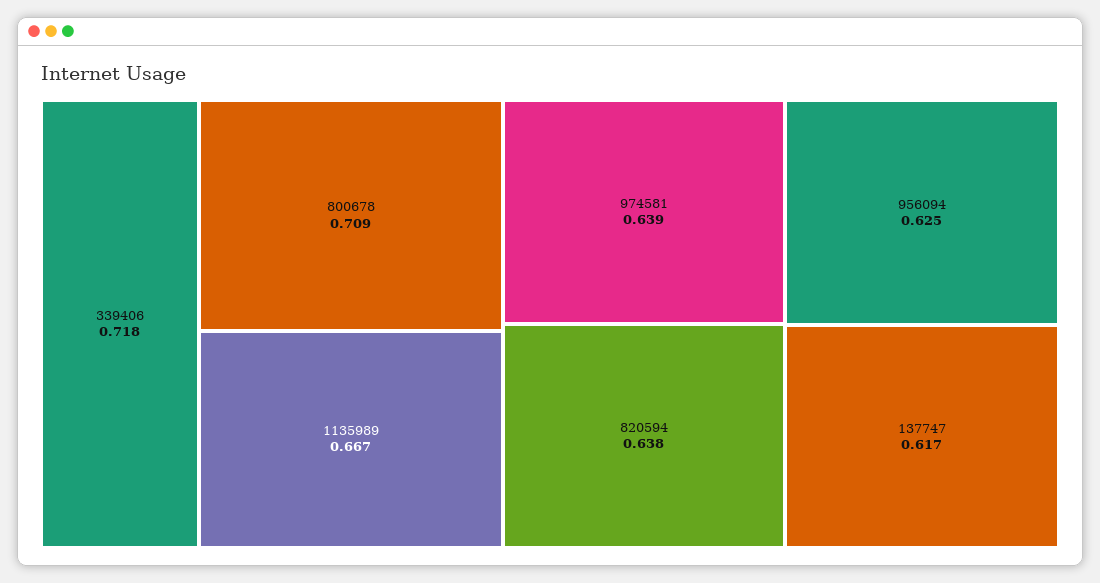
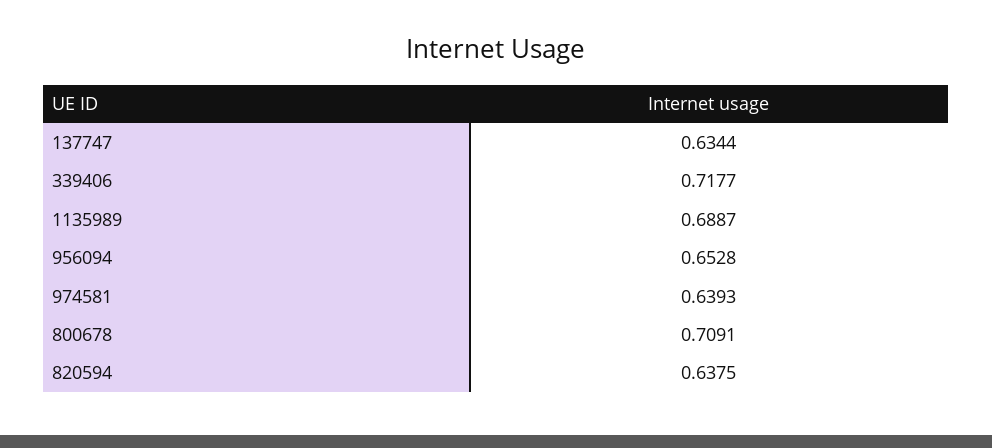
1135989: 0.667 -> 0.6887
956094: 0.625 -> 0.6528
137747: 0.617 -> 0.6344

